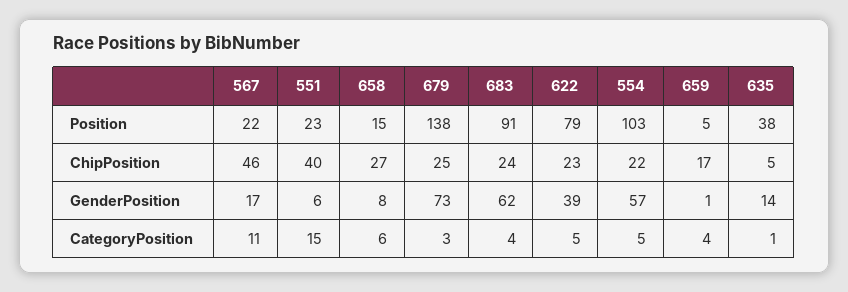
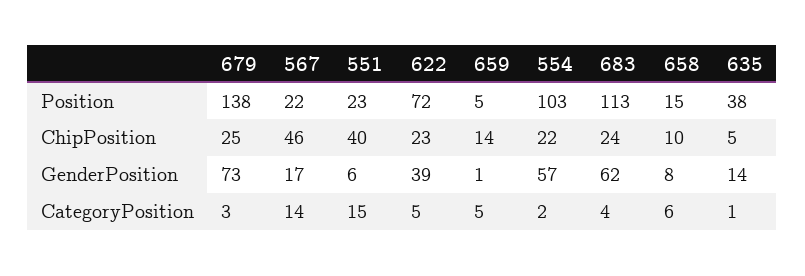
683, Position: 91 -> 113
622, Position: 79 -> 72
658, ChipPosition: 27 -> 10
659, ChipPosition: 17 -> 14
567, CategoryPosition: 11 -> 14
554, CategoryPosition: 5 -> 2
659, CategoryPosition: 4 -> 5

